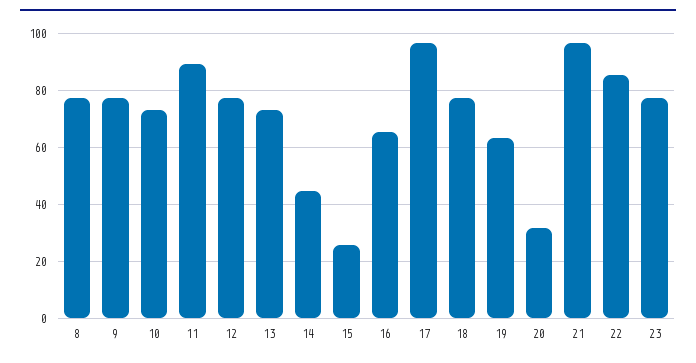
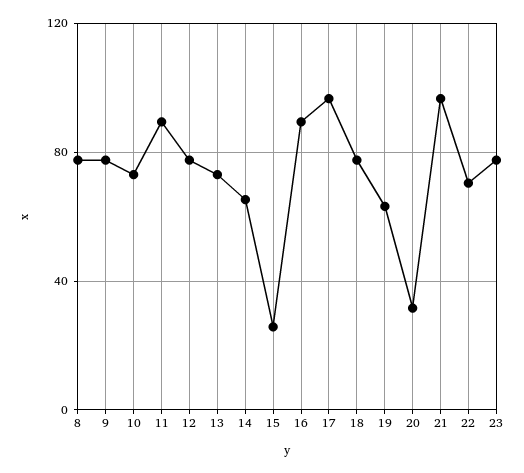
14: 45 -> 65
16: 65 -> 90
22: 85 -> 70

